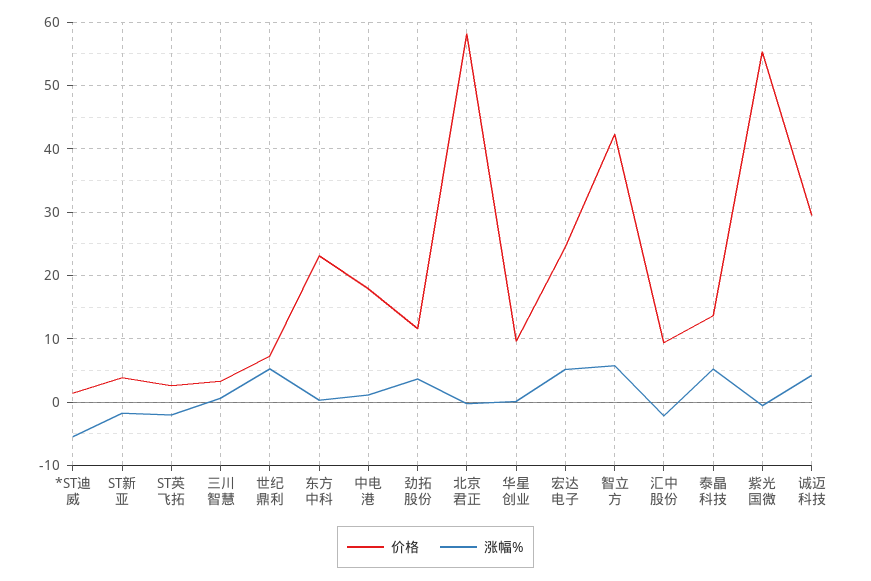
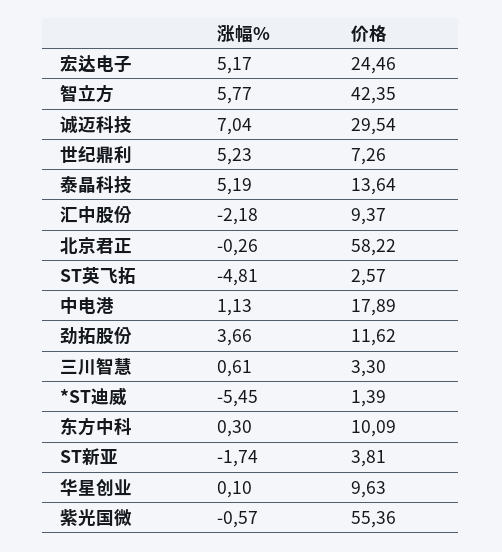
涨幅%, ST英飞拓: -2 -> -4.81
价格, 东方中科: 23 -> 10.09
涨幅%, 诚迈科技: 4 -> 7.04

